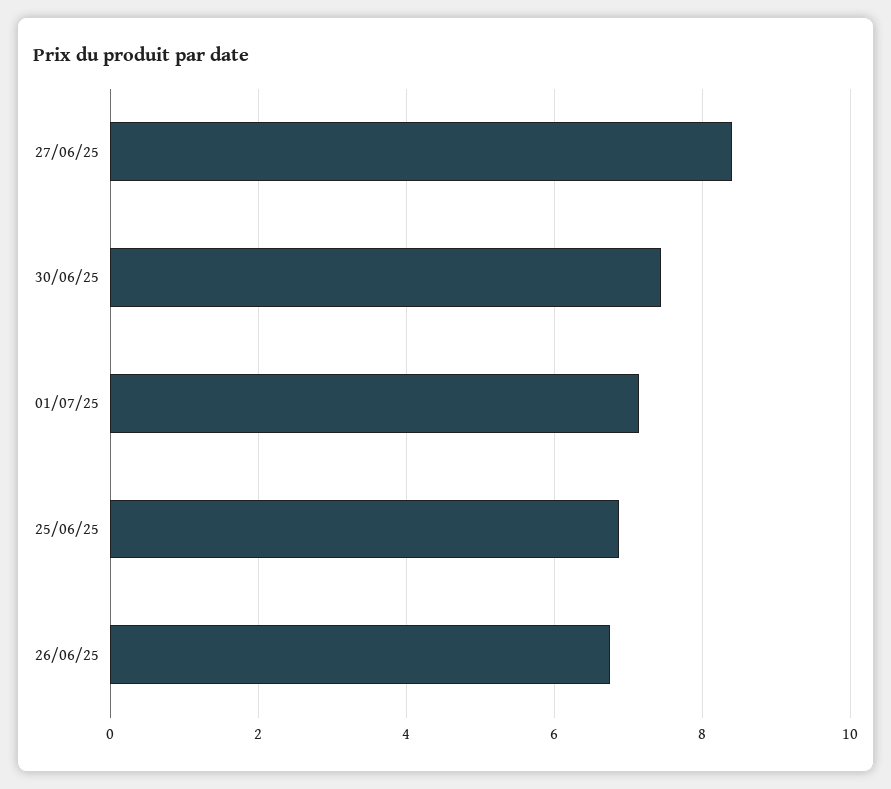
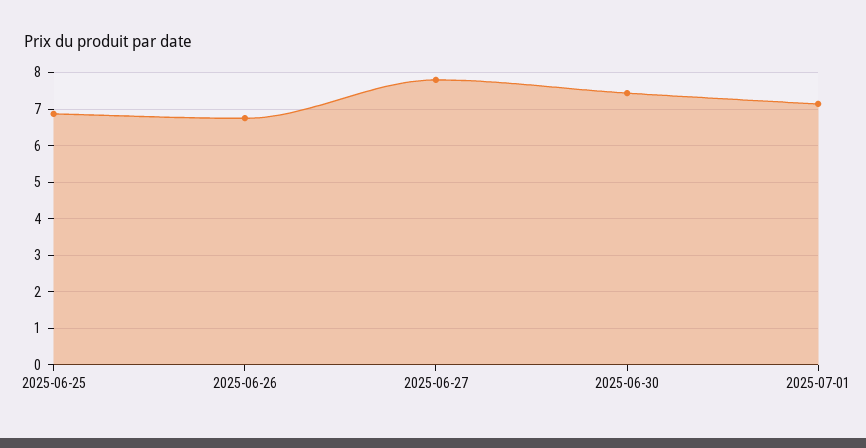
27/06/25: 8.4 -> 7.8

